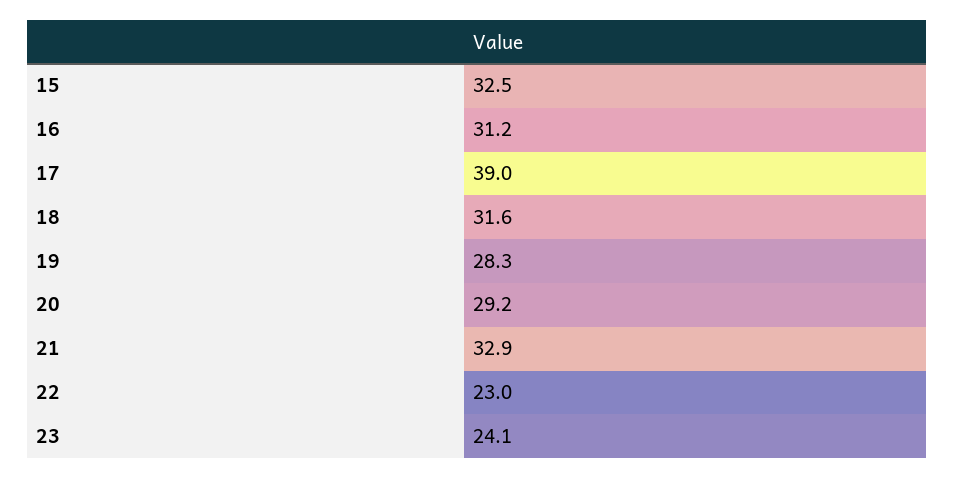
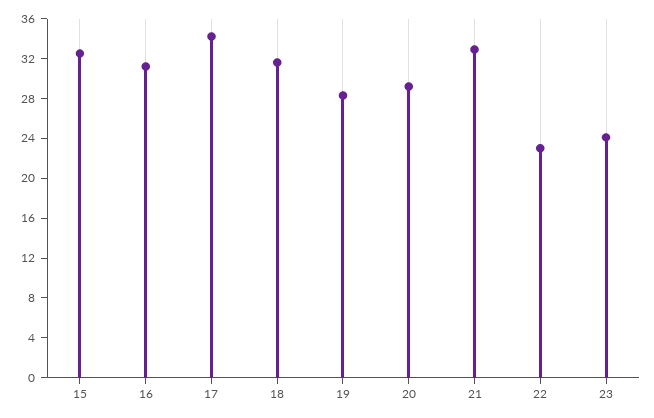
17: 39 -> 34

